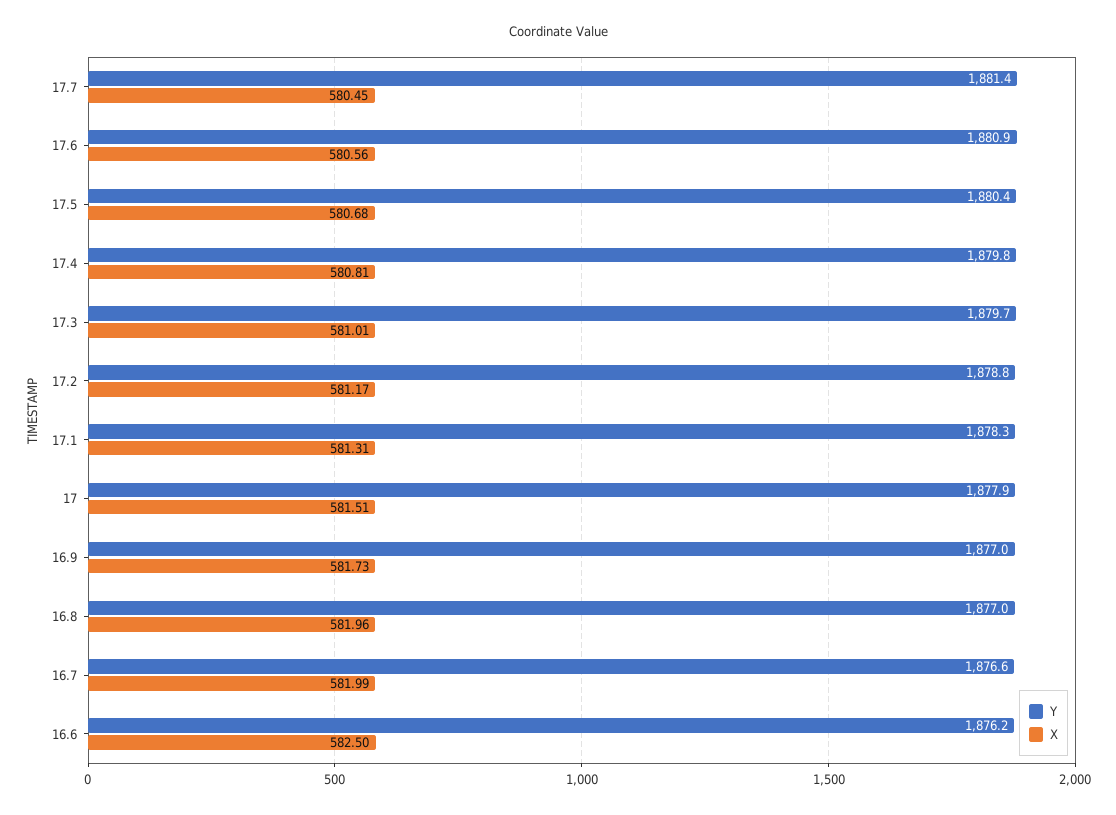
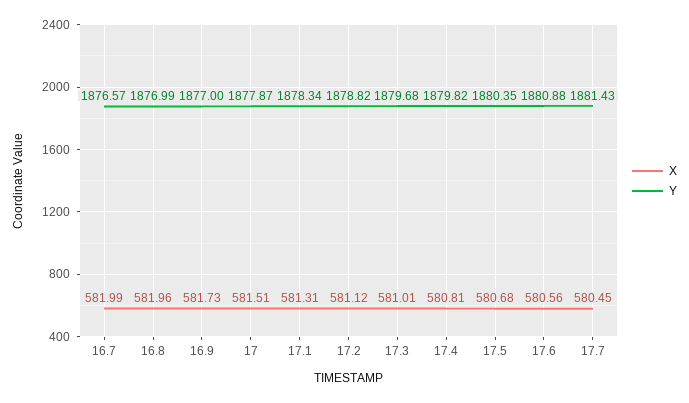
X, 17.2: 581.17 -> 581.12
Y, 16.6: 1876.2 -> none
X, 16.6: 582.5 -> none

